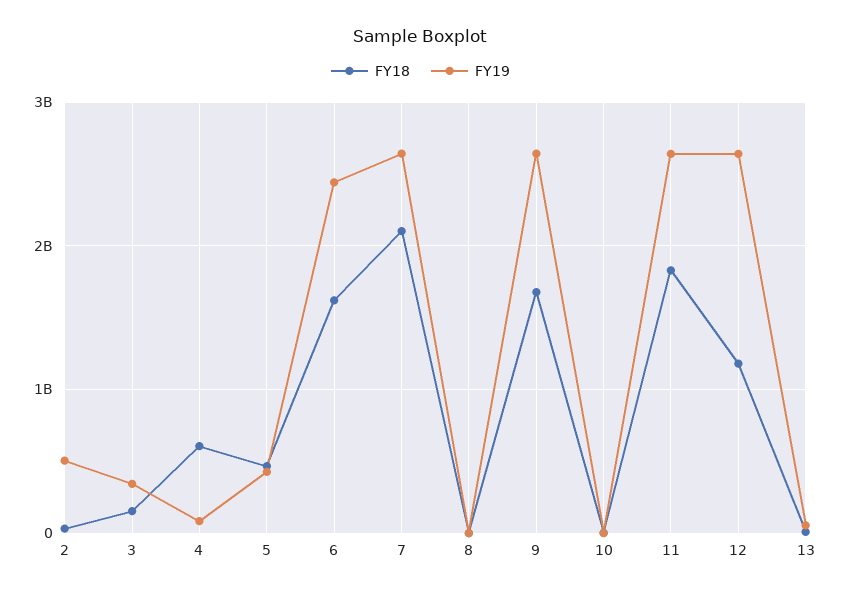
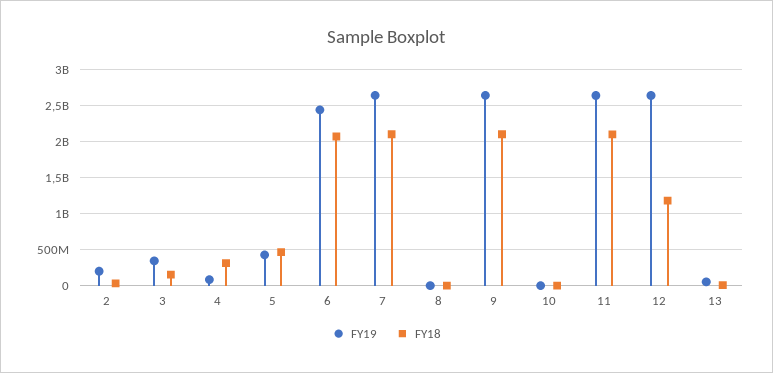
FY19, 2: 500000000 -> 200000000
FY18, 4: 600000000 -> 300000000
FY18, 6: 1600000000 -> 2100000000
FY18, 9: 1700000000 -> 2100000000
FY18, 11: 1800000000 -> 2100000000

